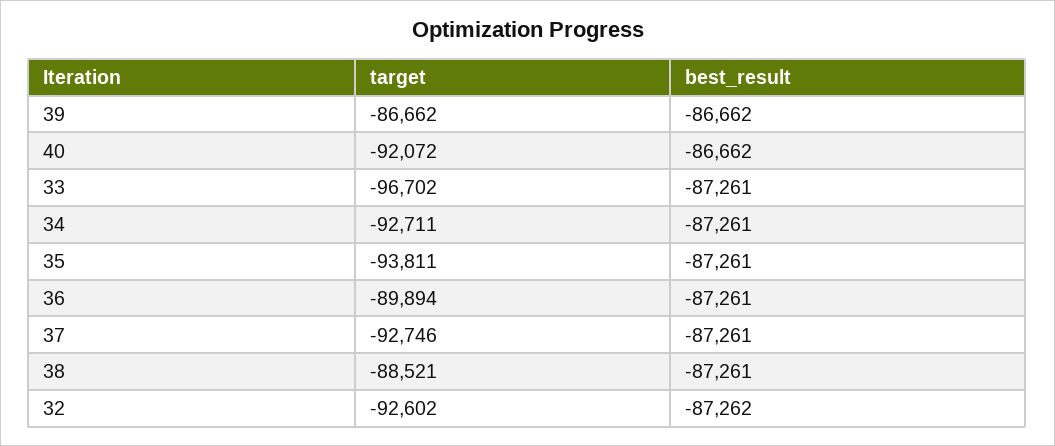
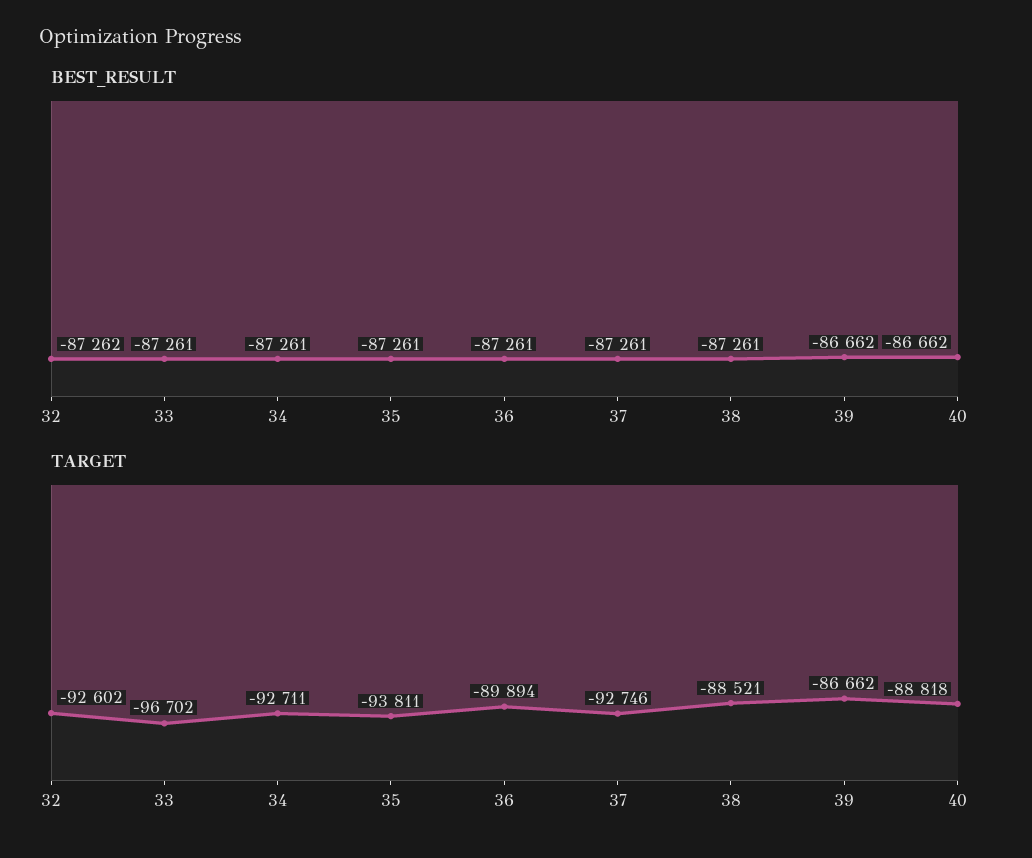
target, 40: -92072 -> -88818

